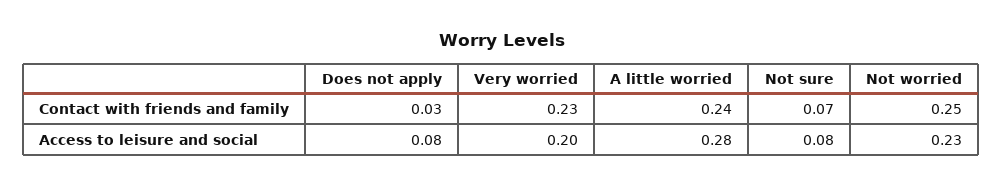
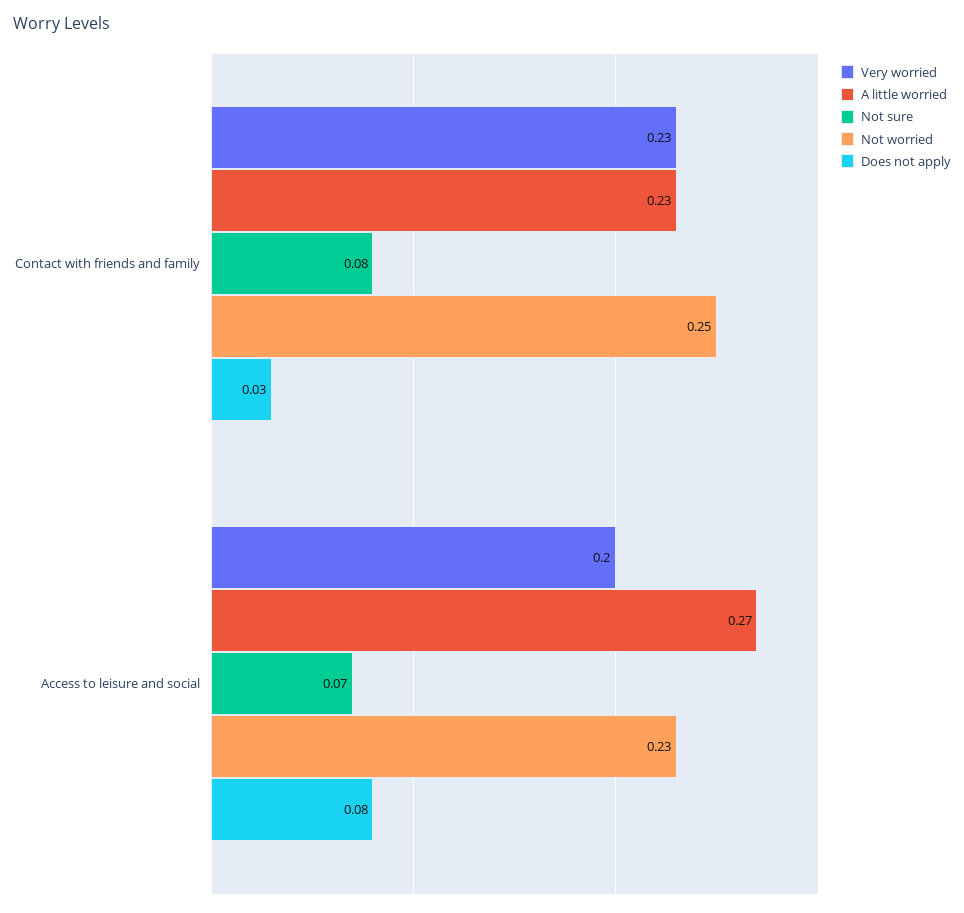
A little worried, Contact with friends and family: 0.24 -> 0.23
Not sure, Contact with friends and family: 0.07 -> 0.08
A little worried, Access to leisure and social: 0.28 -> 0.27
Not sure, Access to leisure and social: 0.08 -> 0.07

